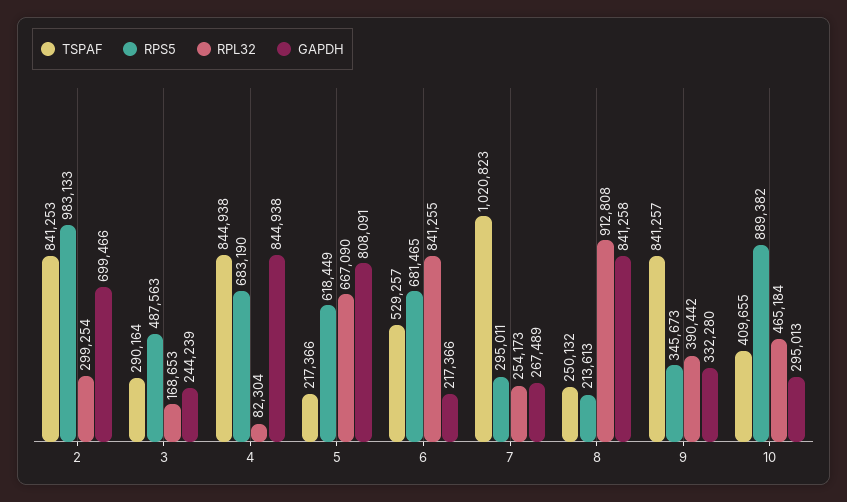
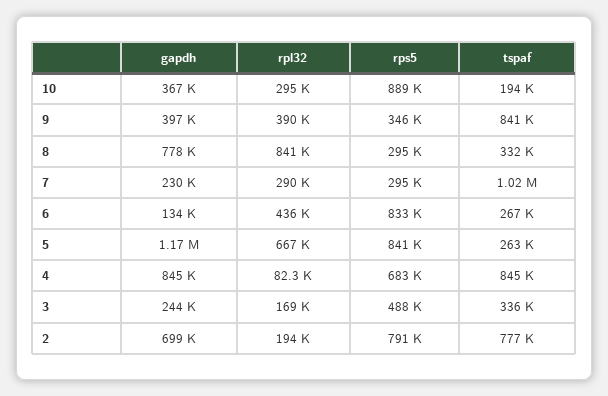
TSPAF, 2: 841253 -> 777000
RPS5, 2: 983133 -> 791000
RPL32, 2: 299254 -> 194000
TSPAF, 3: 290164 -> 336000
TSPAF, 5: 217366 -> 263000
RPS5, 5: 618449 -> 841000
GAPDH, 5: 808091 -> 1170000
TSPAF, 6: 529257 -> 267000
RPS5, 6: 681465 -> 833000
RPL32, 6: 841255 -> 436000
GAPDH, 6: 217366 -> 134000
RPL32, 7: 254173 -> 290000
GAPDH, 7: 267489 -> 230000
TSPAF, 8: 250132 -> 332000
RPS5, 8: 213613 -> 295000
RPL32, 8: 912808 -> 841000
GAPDH, 8: 841258 -> 778000
GAPDH, 9: 332280 -> 397000
TSPAF, 10: 409655 -> 194000
RPL32, 10: 465184 -> 295000
GAPDH, 10: 295013 -> 367000

